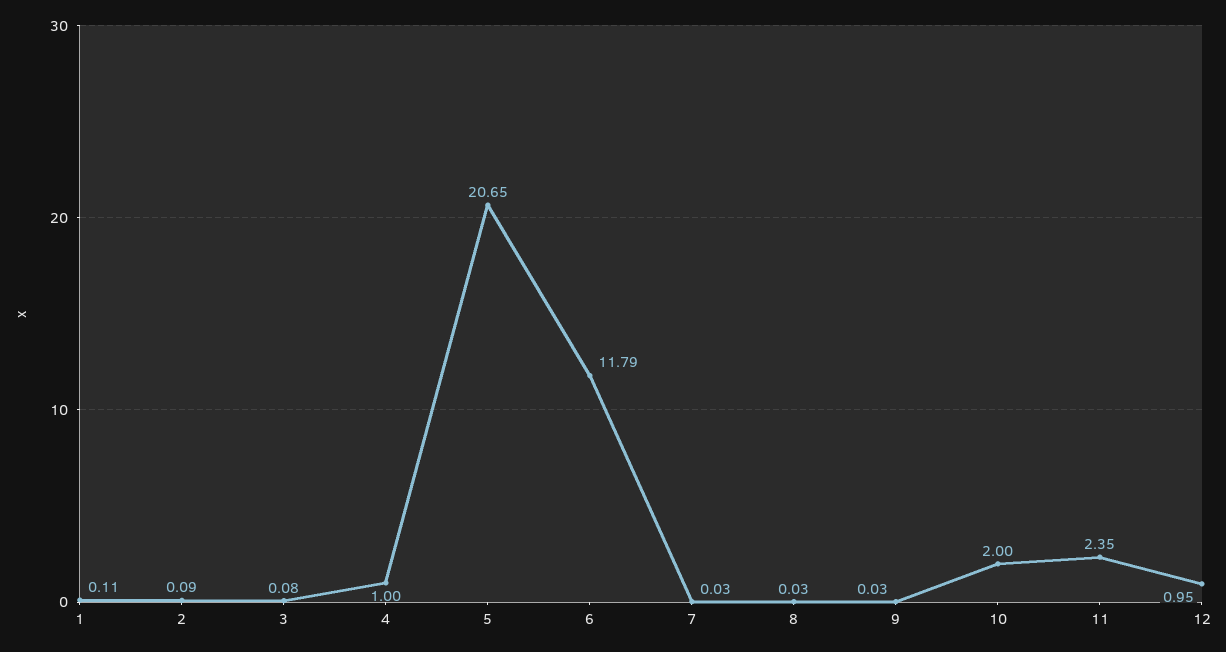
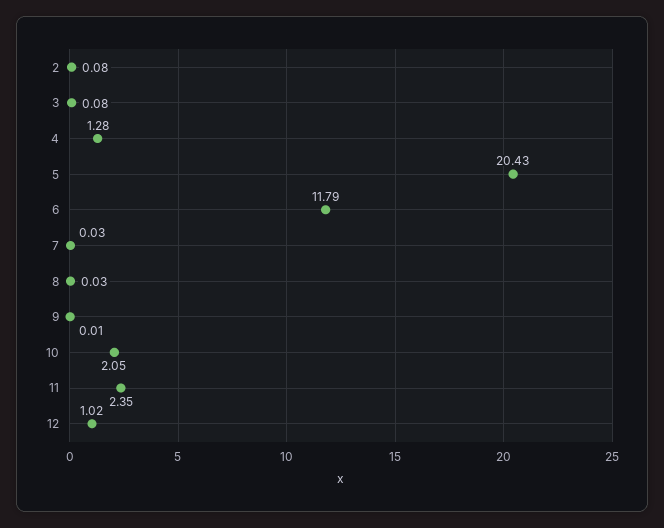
1: 0.11 -> none
2: 0.09 -> 0.08
4: 1 -> 1.28
5: 20.65 -> 20.43
9: 0.03 -> 0.01
10: 2 -> 2.05
12: 0.95 -> 1.02

